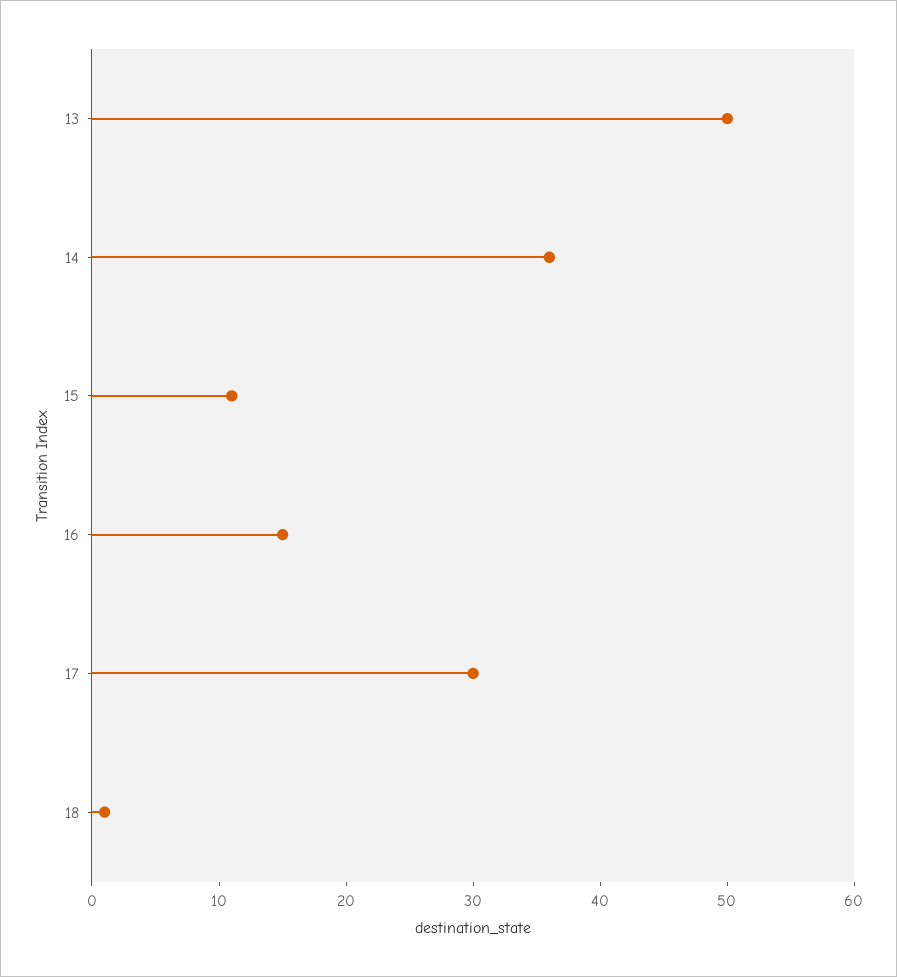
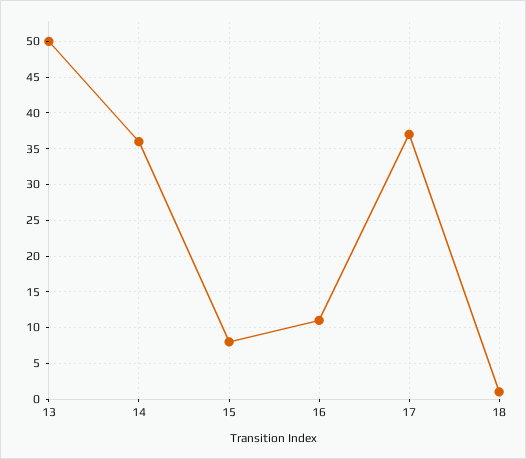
15: 11 -> 8
16: 15 -> 11
17: 30 -> 37

